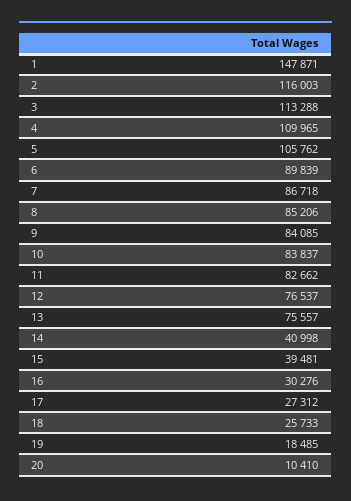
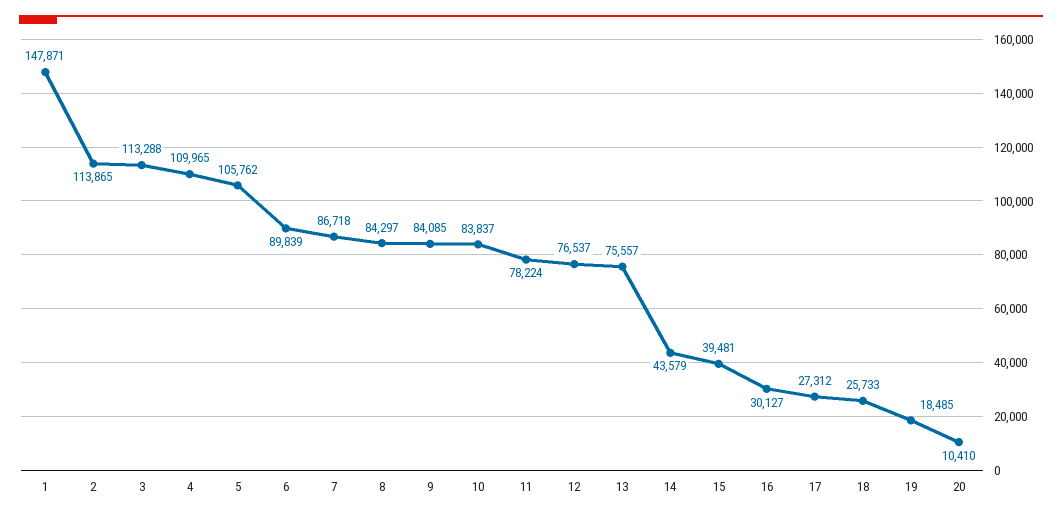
2: 116003 -> 113865
8: 85206 -> 84297
11: 82662 -> 78224
14: 40998 -> 43579
16: 30276 -> 30127

